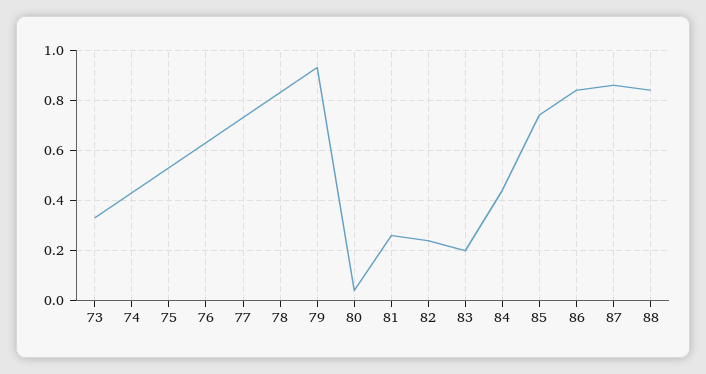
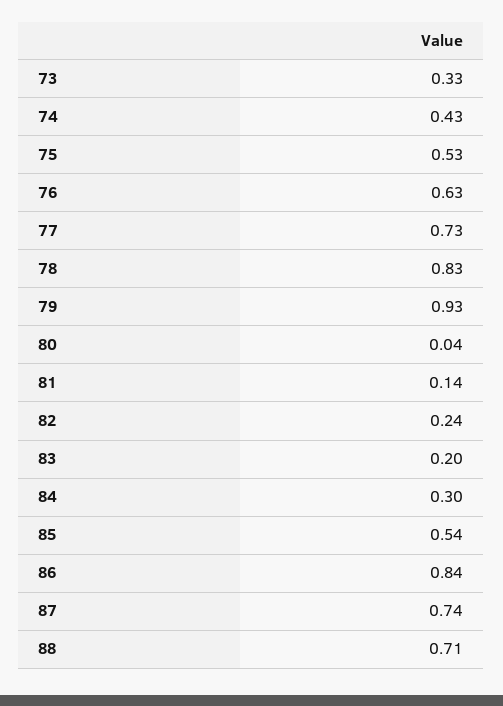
81: 0.25 -> 0.14
84: 0.45 -> 0.3
85: 0.75 -> 0.54
87: 0.85 -> 0.74
88: 0.85 -> 0.71

